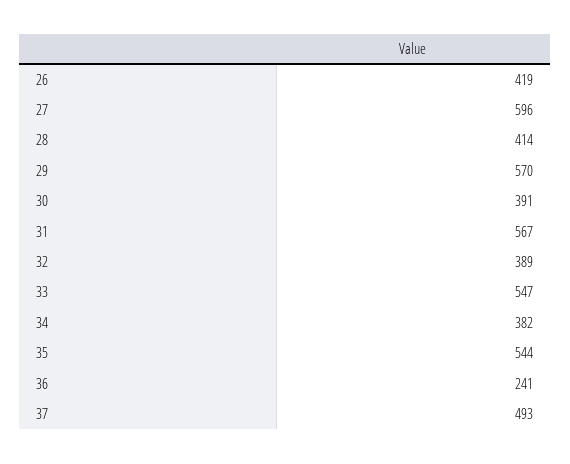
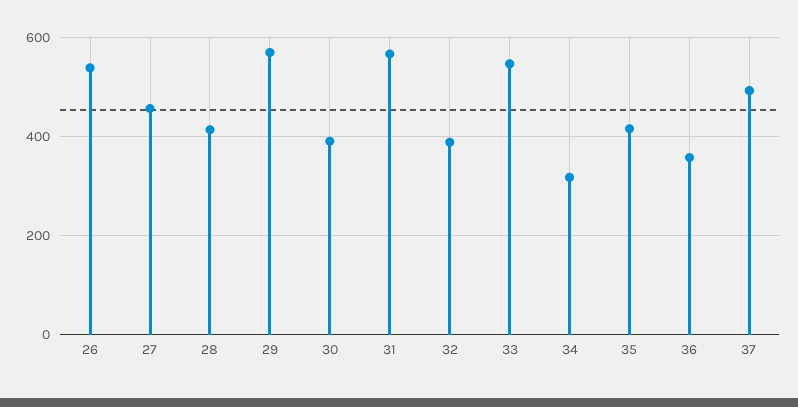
26: 419 -> 540
27: 596 -> 460
34: 382 -> 320
35: 544 -> 420
36: 241 -> 360

